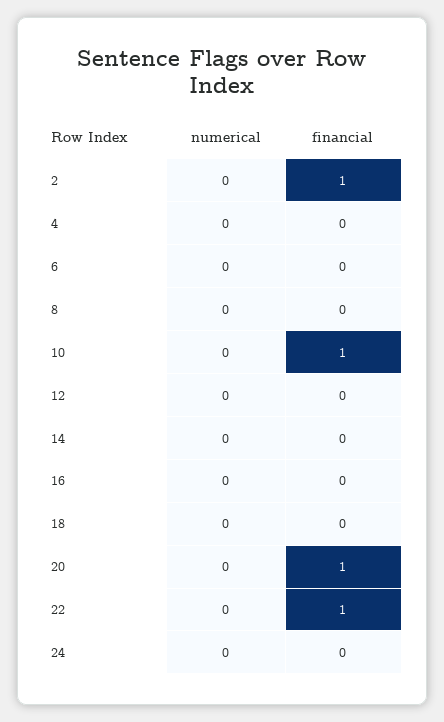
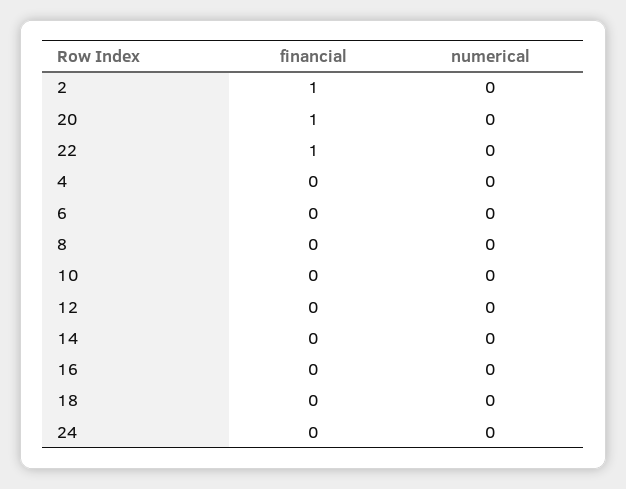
financial, 10: 1 -> 0

